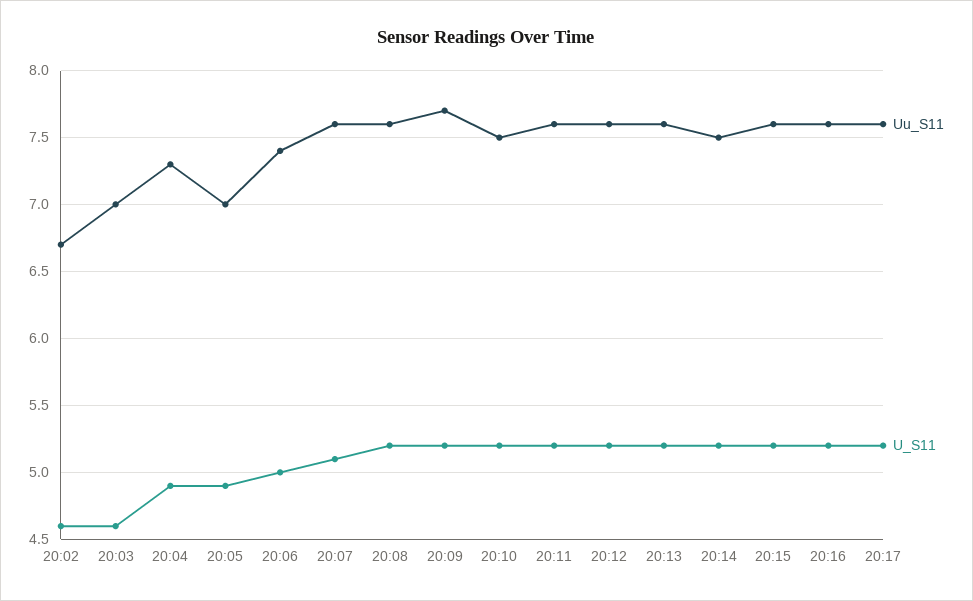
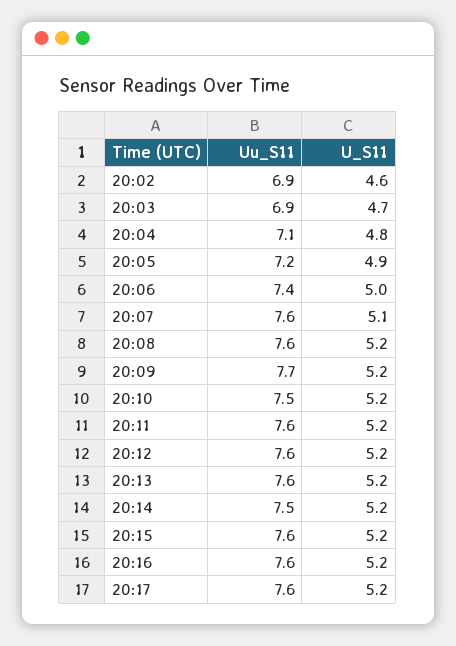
Uu_S11, 20:02: 6.7 -> 6.9
Uu_S11, 20:03: 7 -> 6.9
U_S11, 20:03: 4.6 -> 4.7
Uu_S11, 20:04: 7.3 -> 7.1
U_S11, 20:04: 4.9 -> 4.8
Uu_S11, 20:05: 7 -> 7.2

